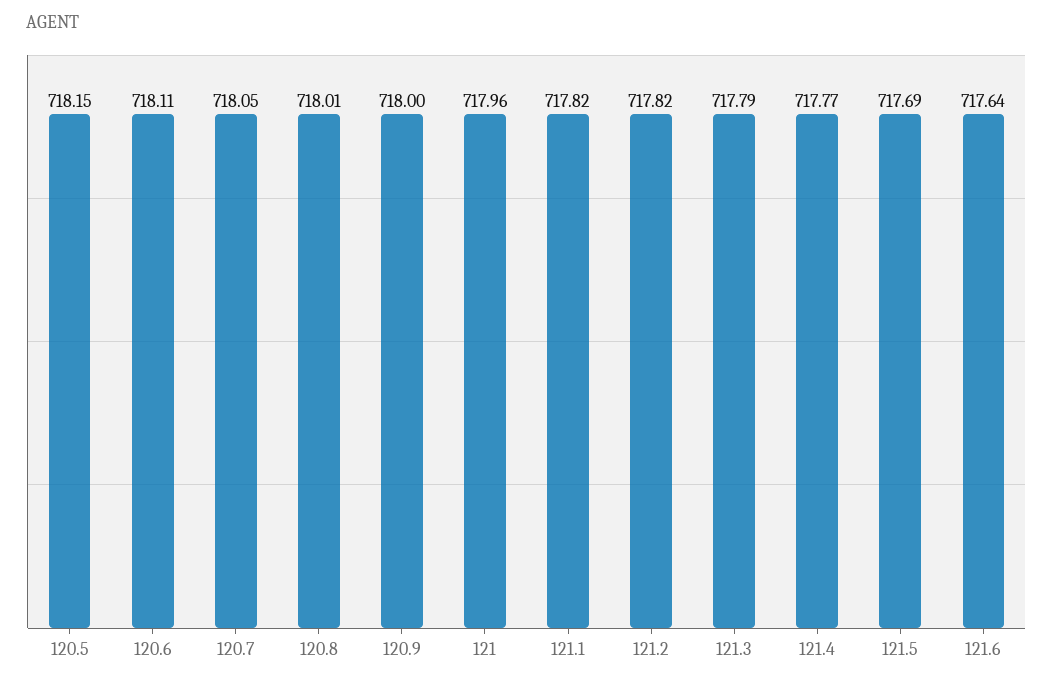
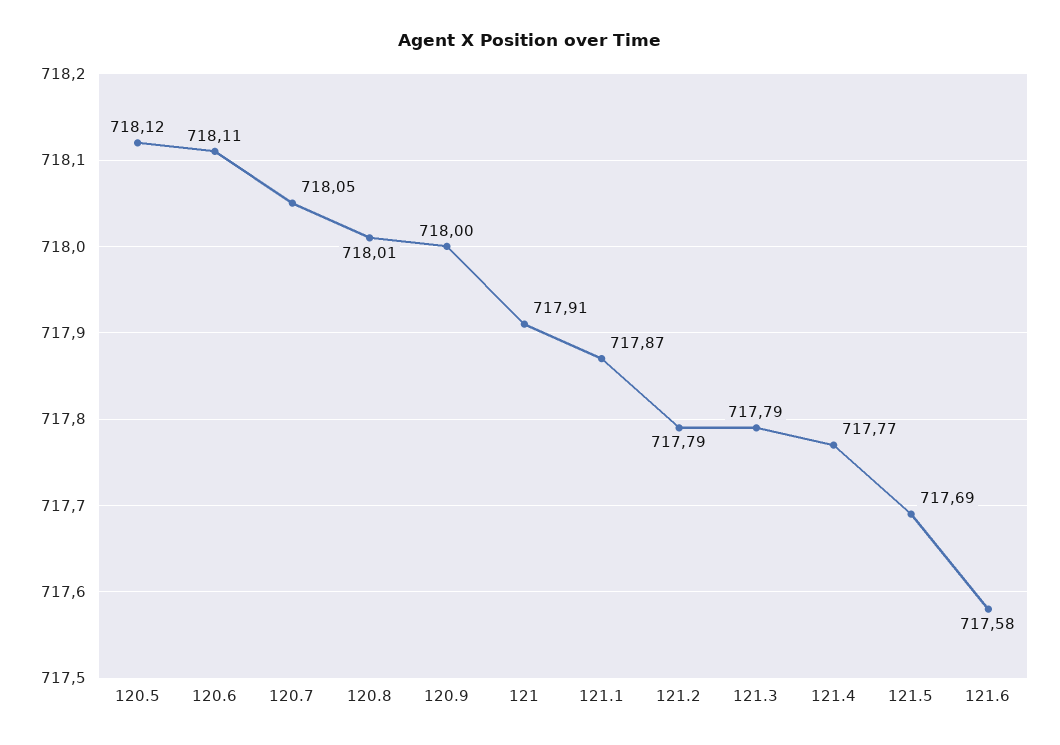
120.5: 718.15 -> 718.12
121: 717.96 -> 717.91
121.1: 717.82 -> 717.87
121.2: 717.82 -> 717.79
121.6: 717.64 -> 717.58

